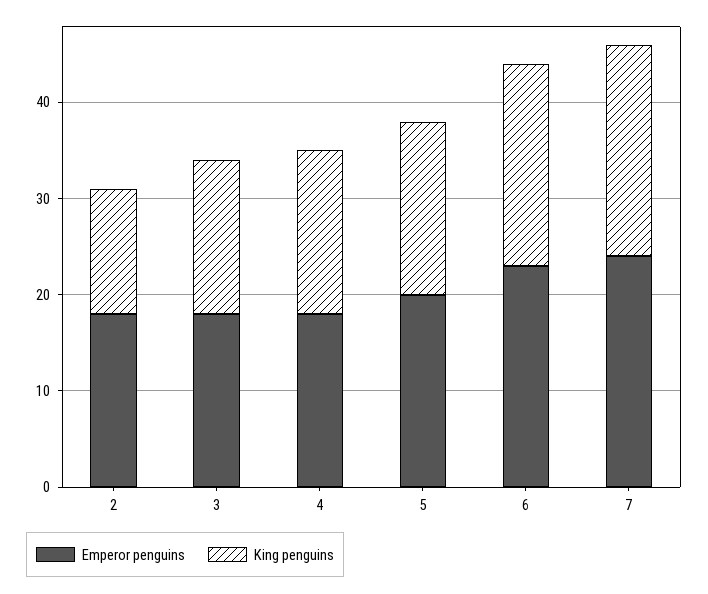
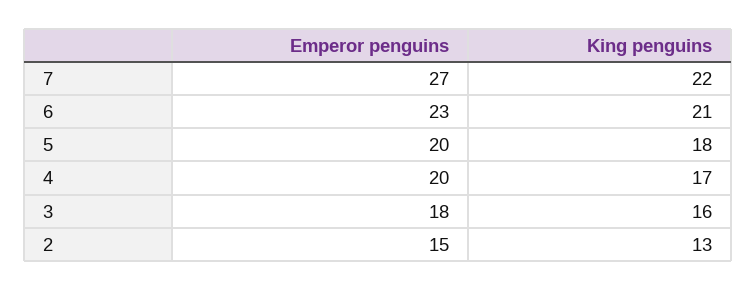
Emperor penguins, 2: 18 -> 15
Emperor penguins, 4: 18 -> 20
Emperor penguins, 7: 24 -> 27

